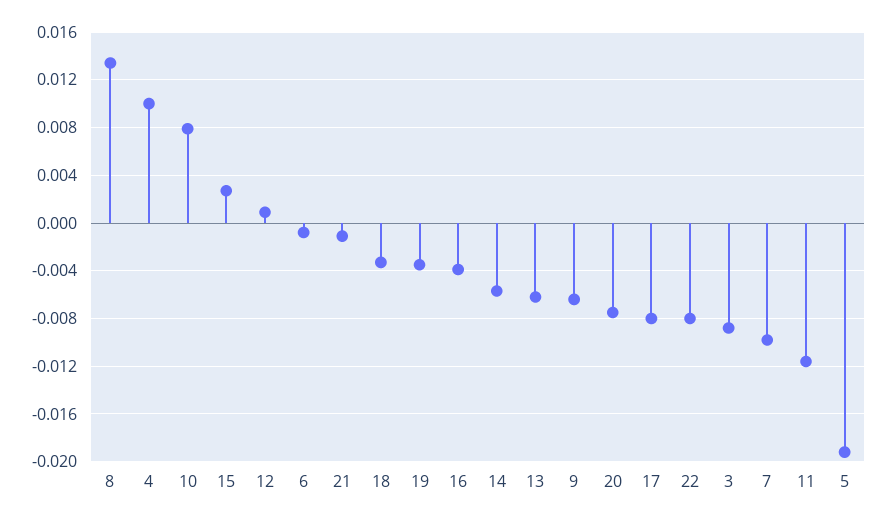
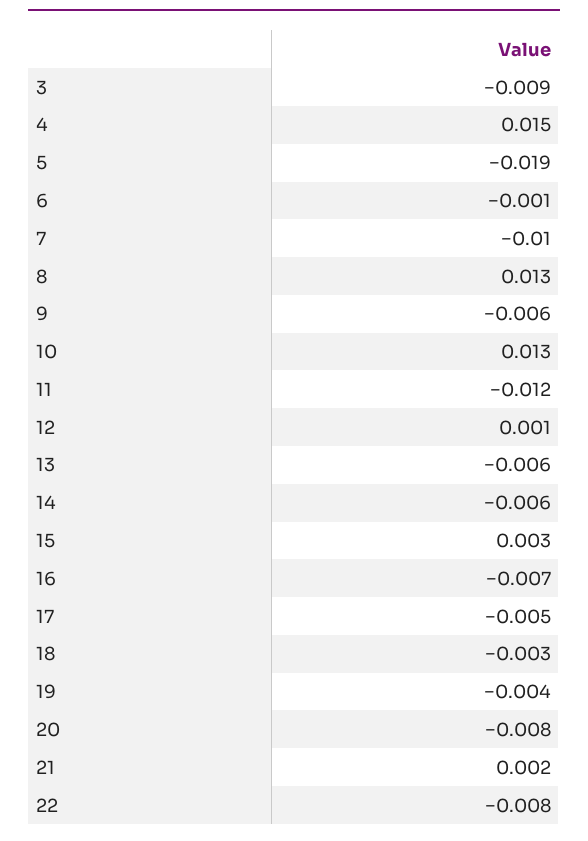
4: 0.01 -> 0.015
10: 0.008 -> 0.013
21: -0.001 -> 0.002
16: -0.004 -> -0.007
17: -0.008 -> -0.005

